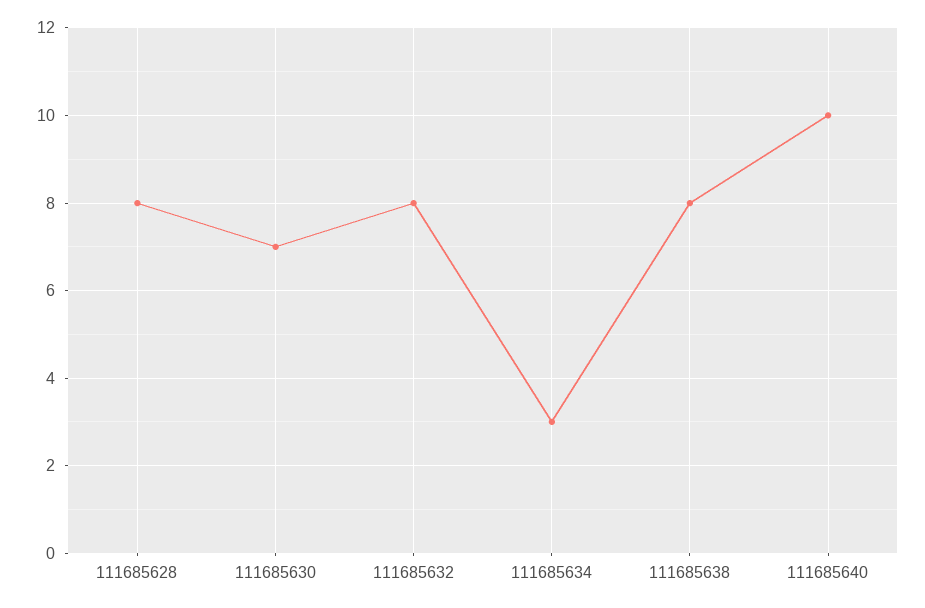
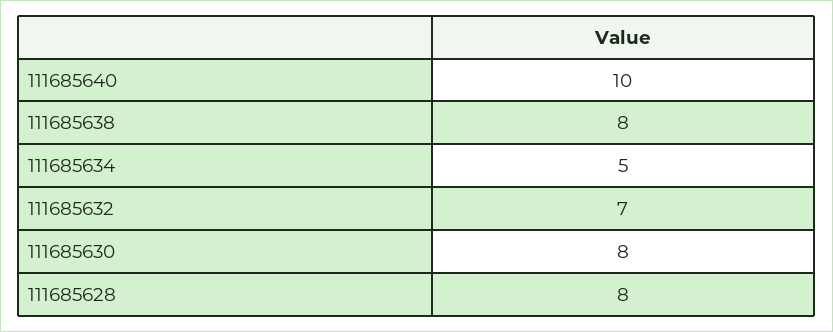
111685630: 7 -> 8
111685632: 8 -> 7
111685634: 3 -> 5

